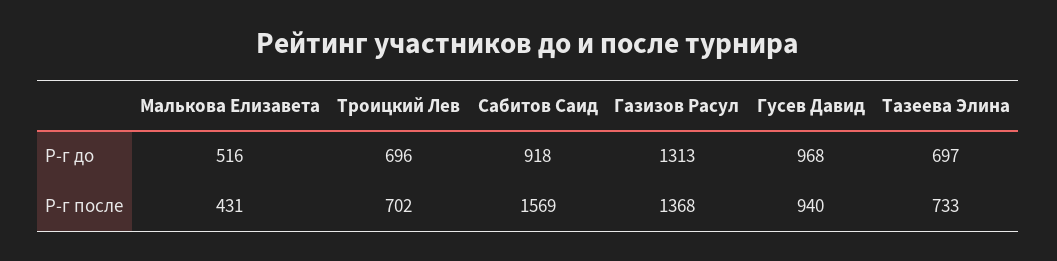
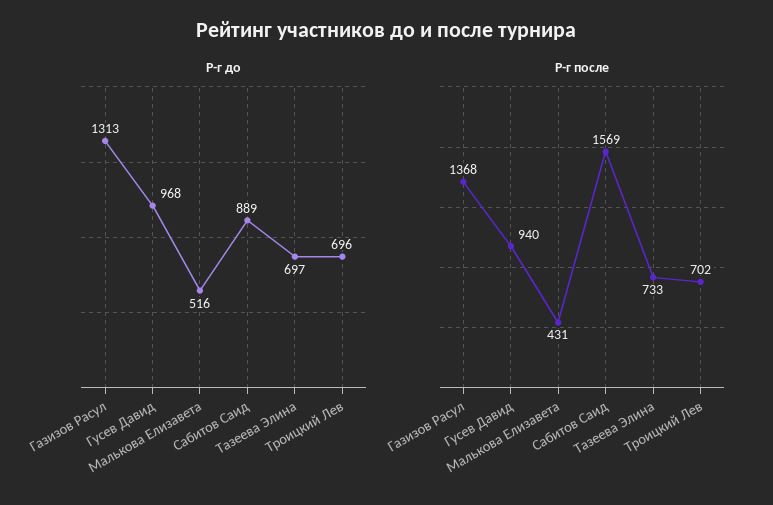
Р-г до, Сабитов Саид: 918 -> 889

